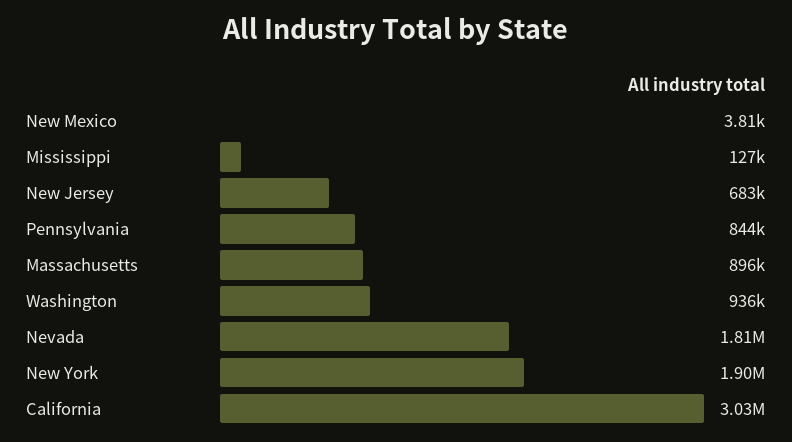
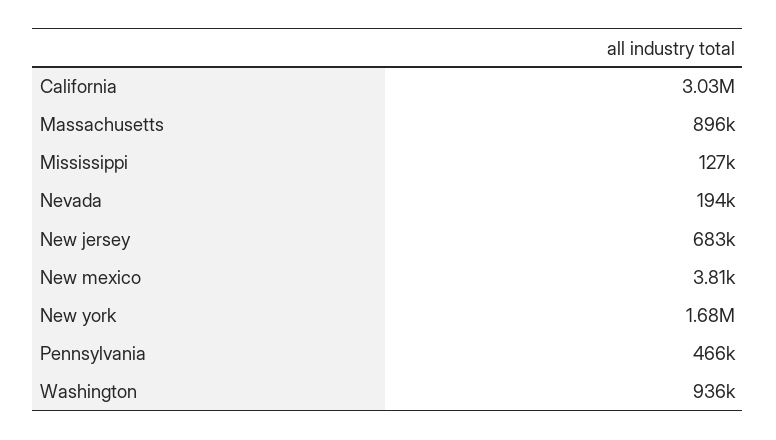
Pennsylvania: 844000 -> 466000
Nevada: 1810000 -> 194000
New York: 1900000 -> 1680000

